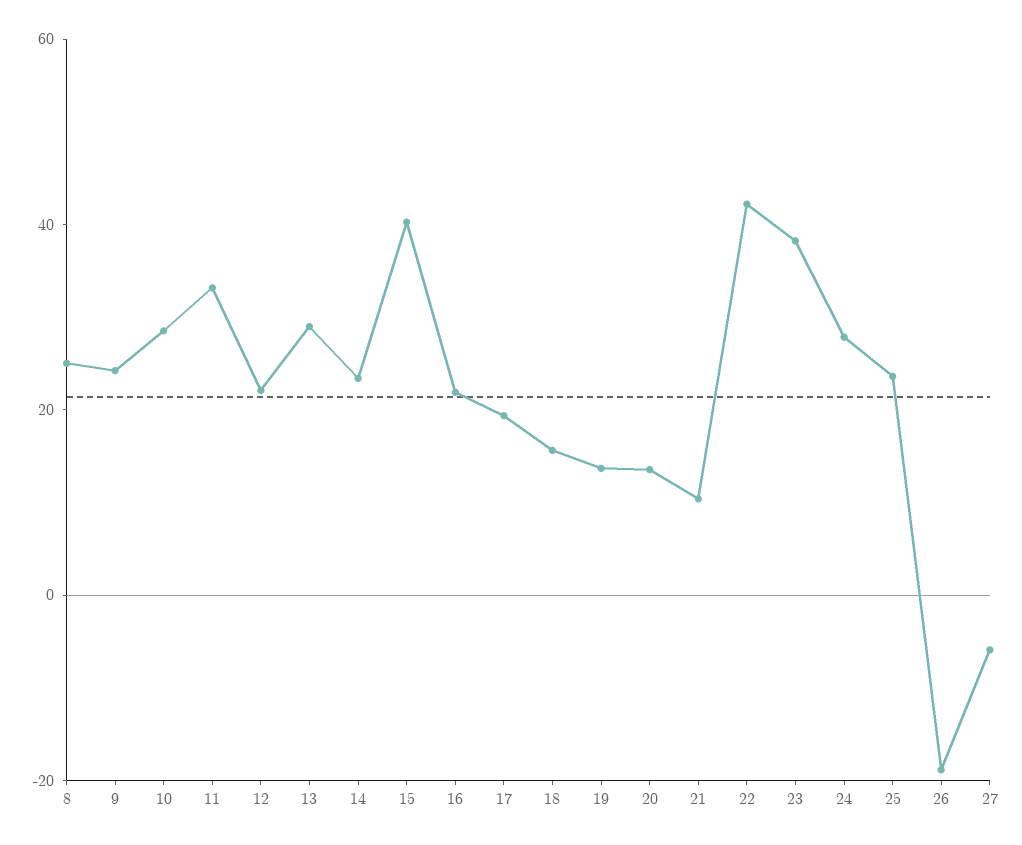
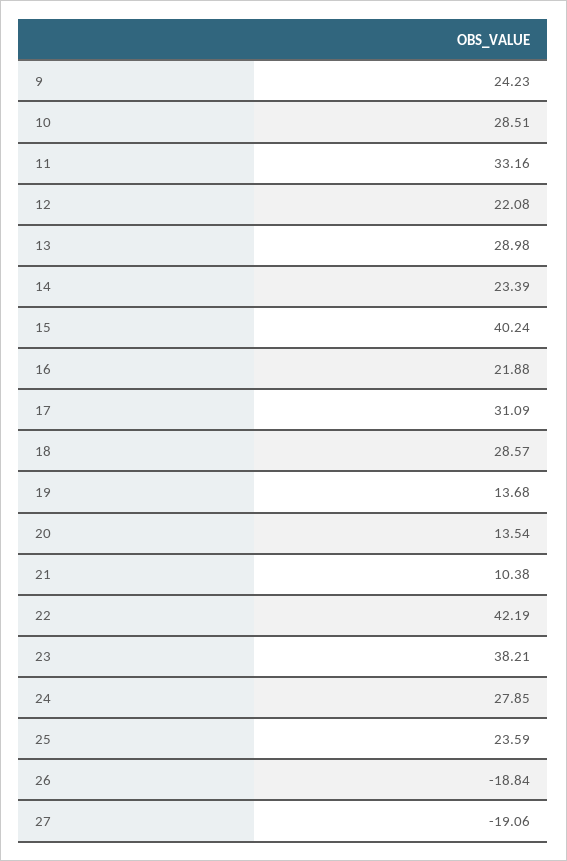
8: 25 -> none
17: 20 -> 31.09
18: 15 -> 28.57
27: -5 -> -19.06

